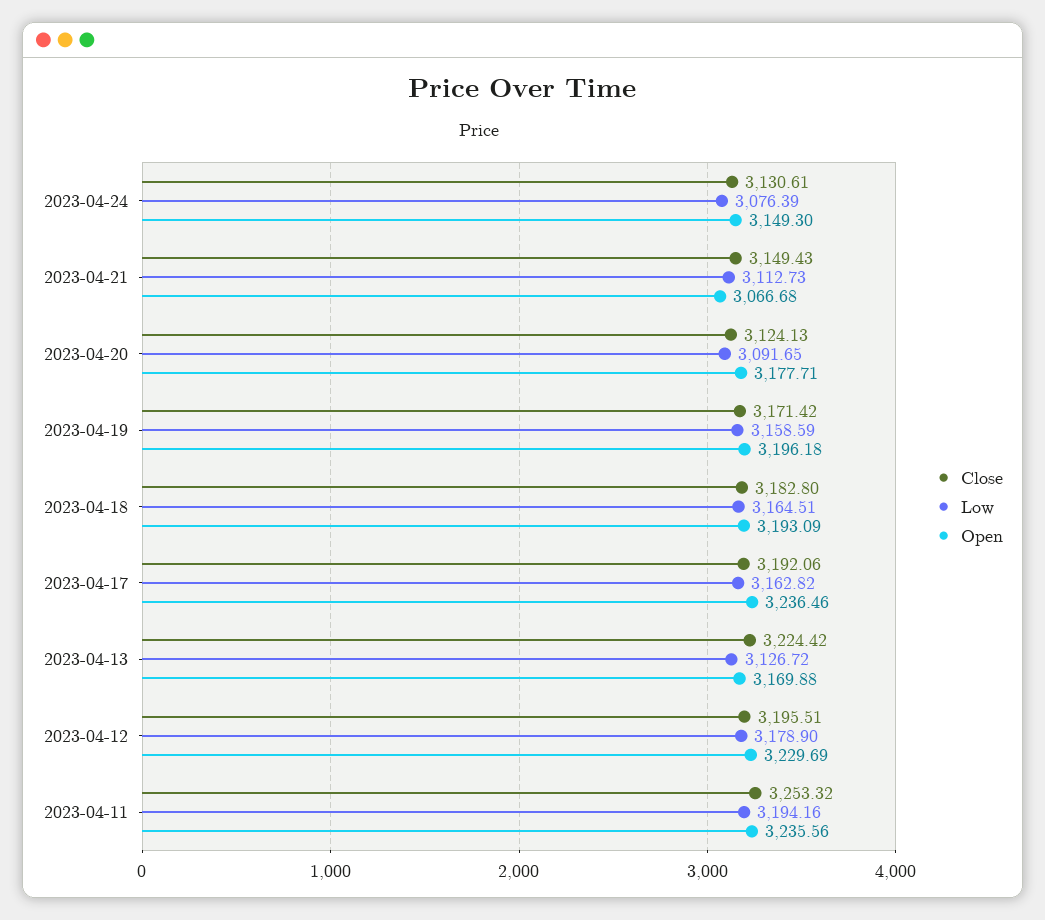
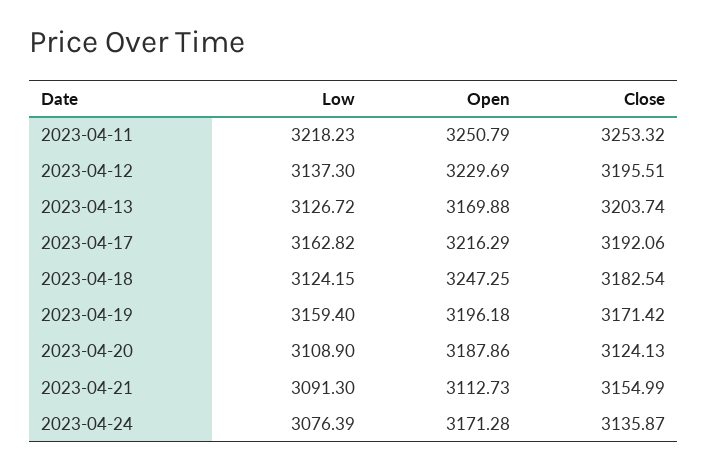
Close, 2023-04-24: 3130.61 -> 3135.87
Open, 2023-04-24: 3149.3 -> 3171.28
Close, 2023-04-21: 3149.43 -> 3154.99
Low, 2023-04-21: 3112.73 -> 3091.3
Open, 2023-04-21: 3066.68 -> 3112.73
Low, 2023-04-20: 3091.65 -> 3108.9
Open, 2023-04-20: 3177.71 -> 3187.86
Low, 2023-04-19: 3158.59 -> 3159.4
Close, 2023-04-18: 3182.8 -> 3182.54
Low, 2023-04-18: 3164.51 -> 3124.15
Open, 2023-04-18: 3193.09 -> 3247.25
Open, 2023-04-17: 3236.46 -> 3216.29
Close, 2023-04-13: 3224.42 -> 3203.74
Low, 2023-04-12: 3178.9 -> 3137.3
Low, 2023-04-11: 3194.16 -> 3218.23
Open, 2023-04-11: 3235.56 -> 3250.79

